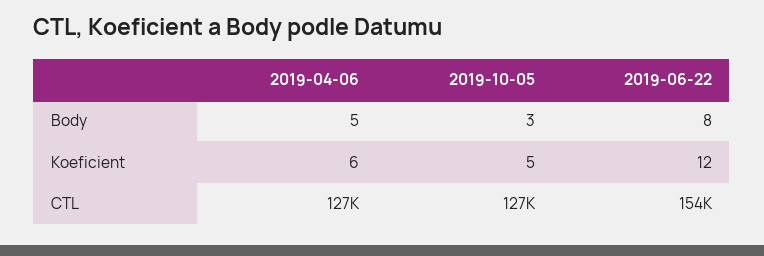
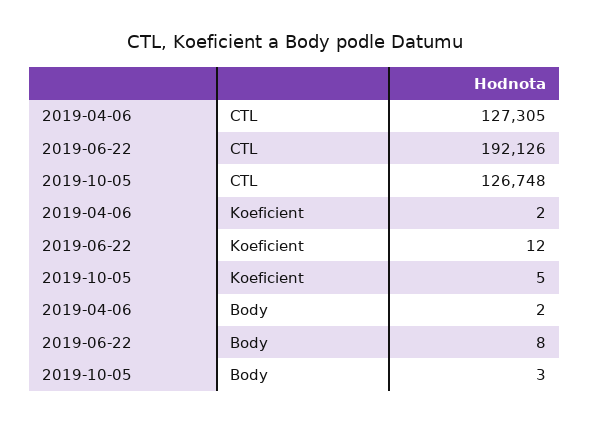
2019-04-06, Body: 5 -> 2
2019-04-06, Koeficient: 6 -> 2
2019-06-22, CTL: 154000 -> 192126

